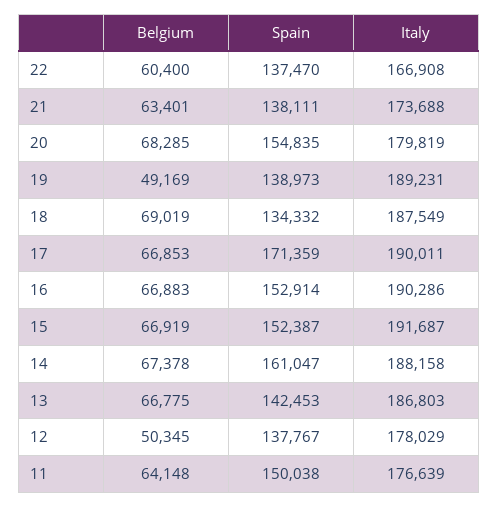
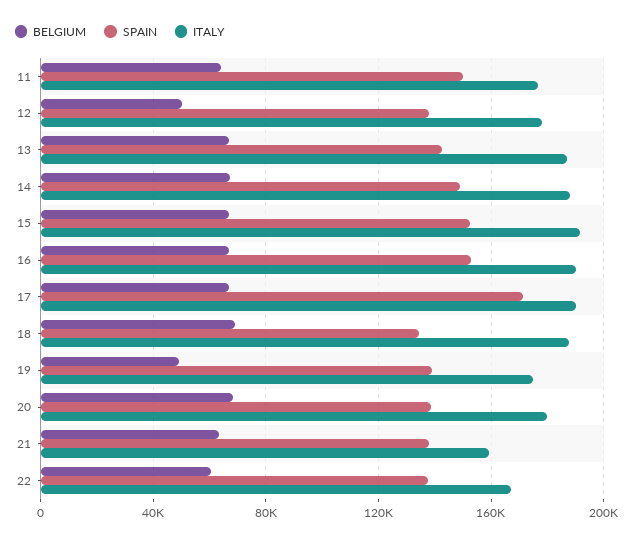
Italy, 21: 173688 -> 160000
Spain, 20: 154835 -> 140000
Italy, 19: 189231 -> 175000
Spain, 14: 161047 -> 150000

